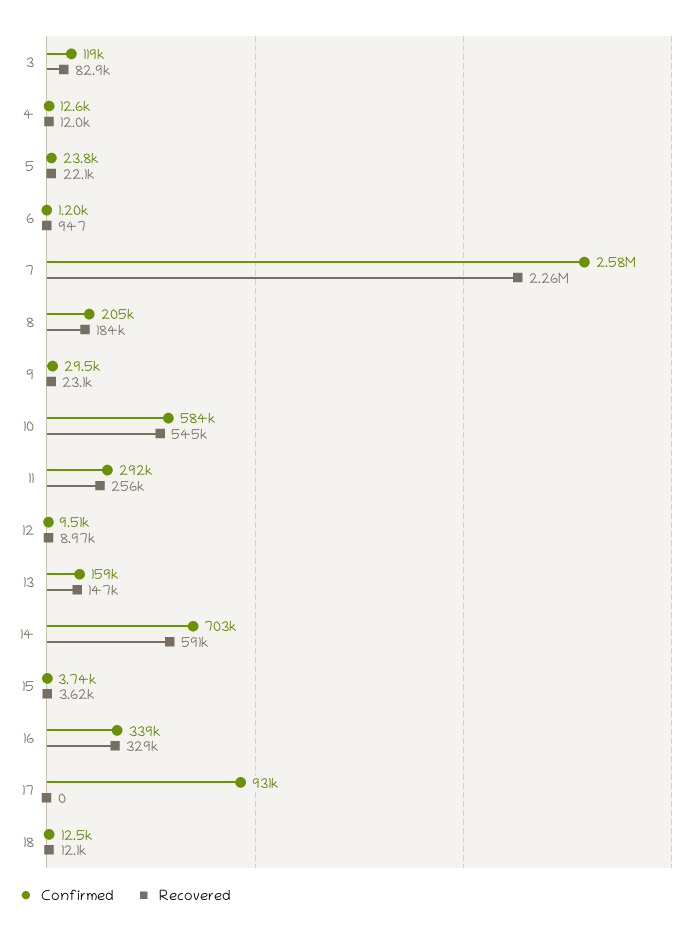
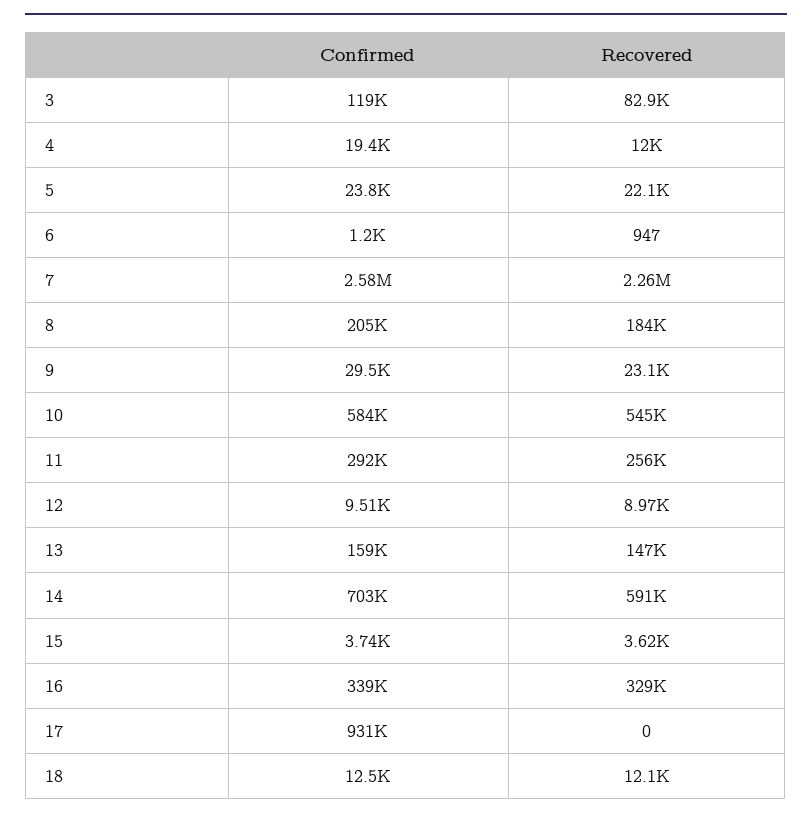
Confirmed, 4: 12600 -> 19400

